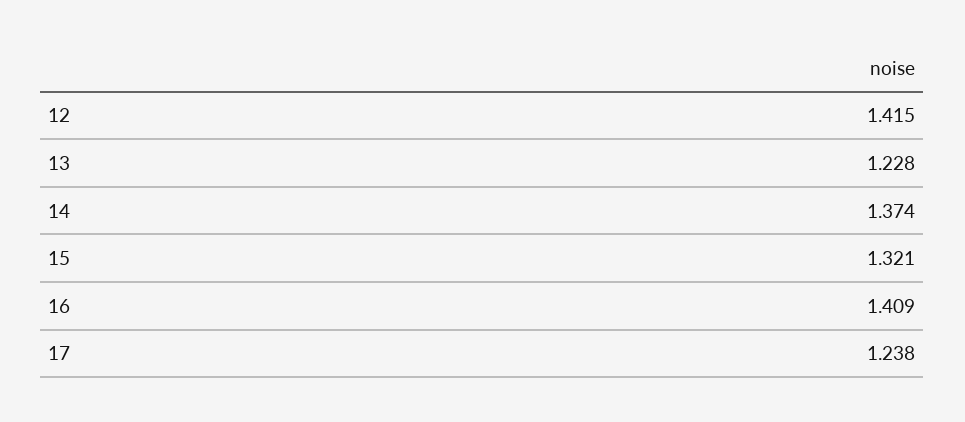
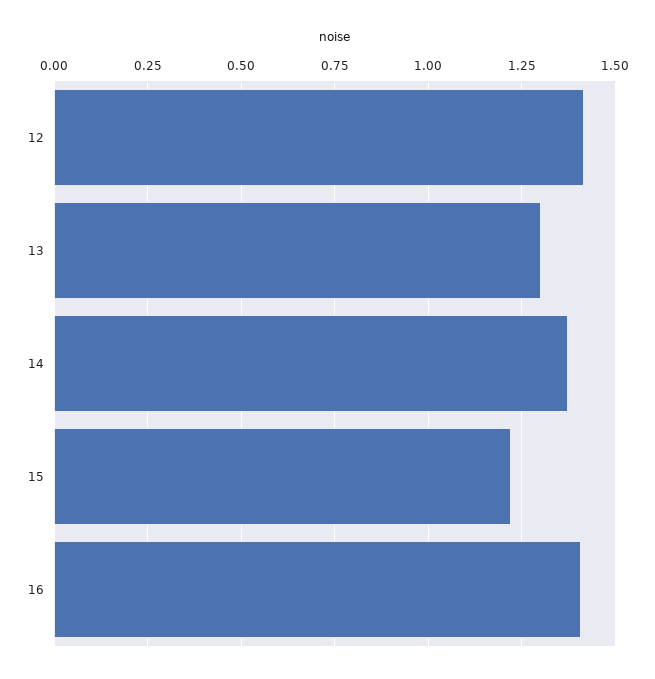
13: 1.228 -> 1.3
15: 1.321 -> 1.225
17: 1.238 -> none

